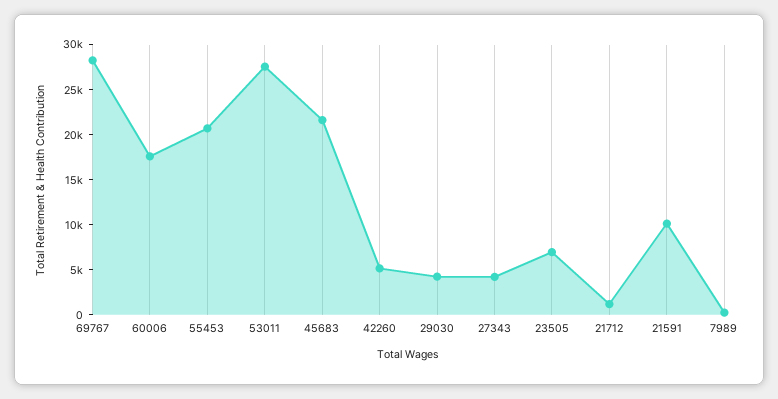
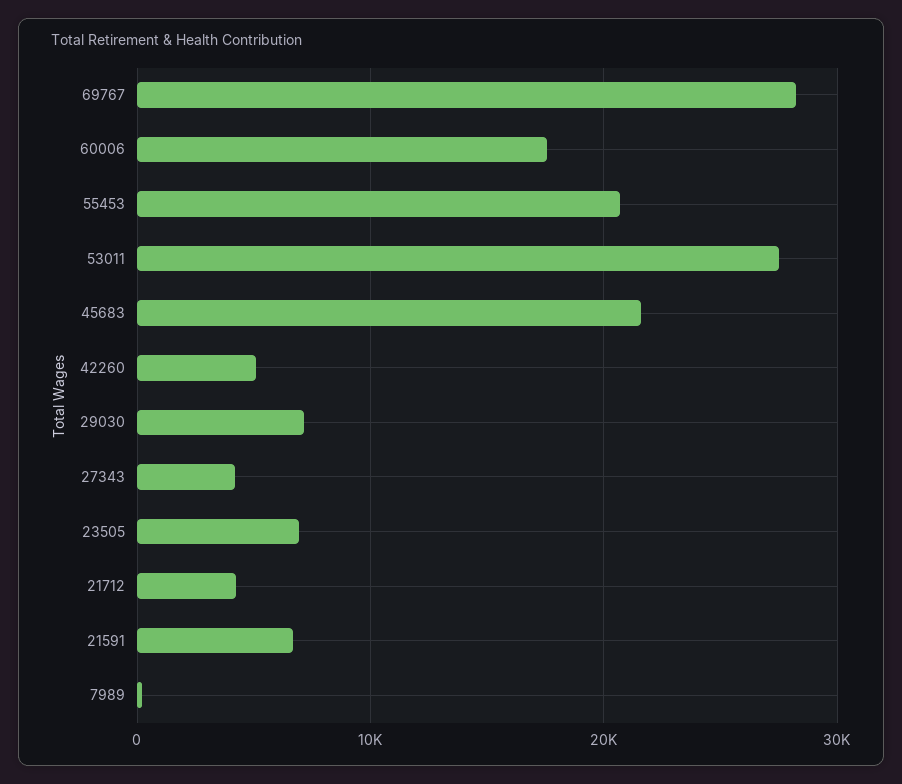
29030: 4000 -> 7000
21712: 1000 -> 4000
21591: 10000 -> 7000

